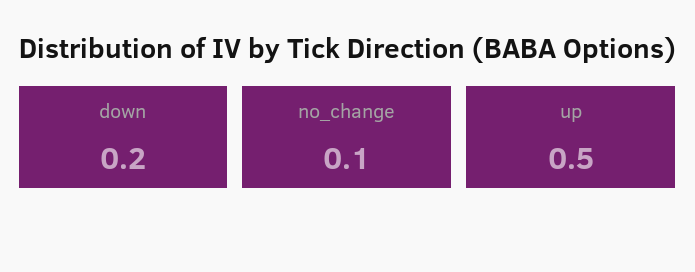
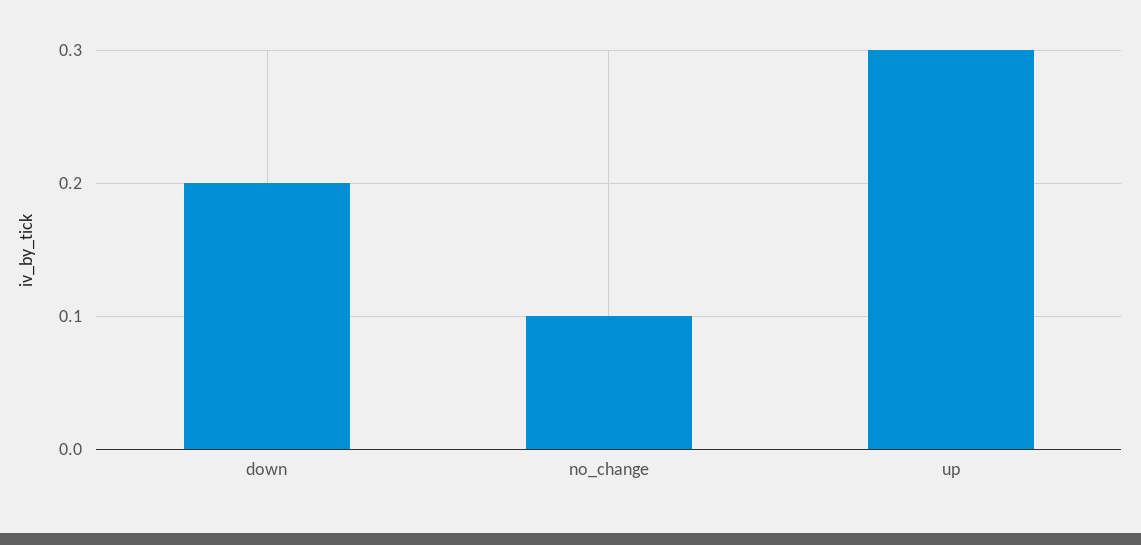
up: 0.5 -> 0.3

